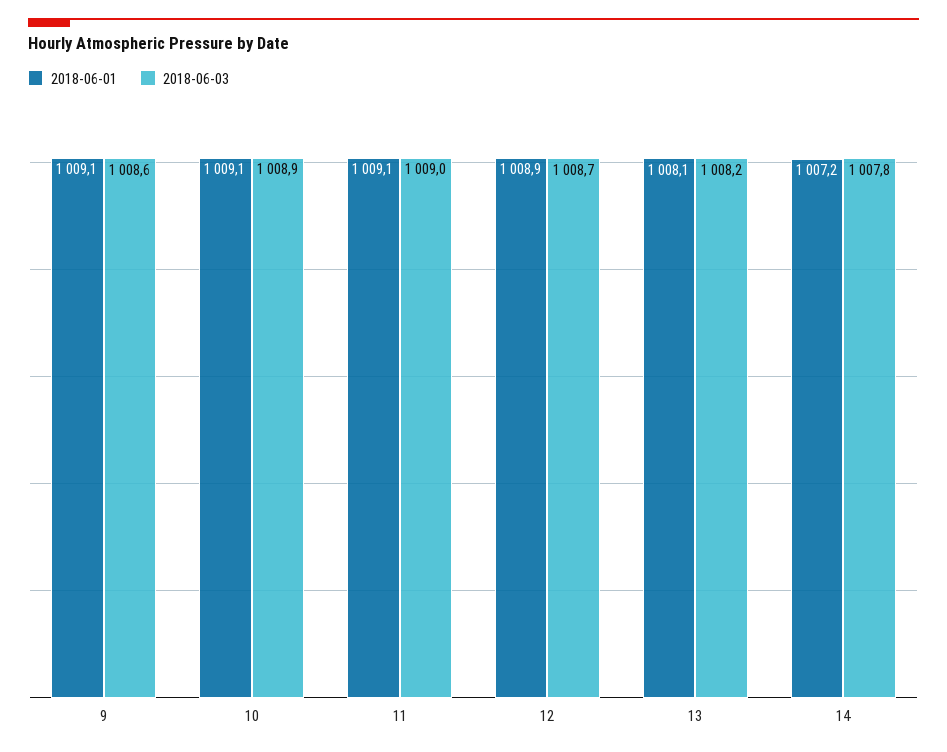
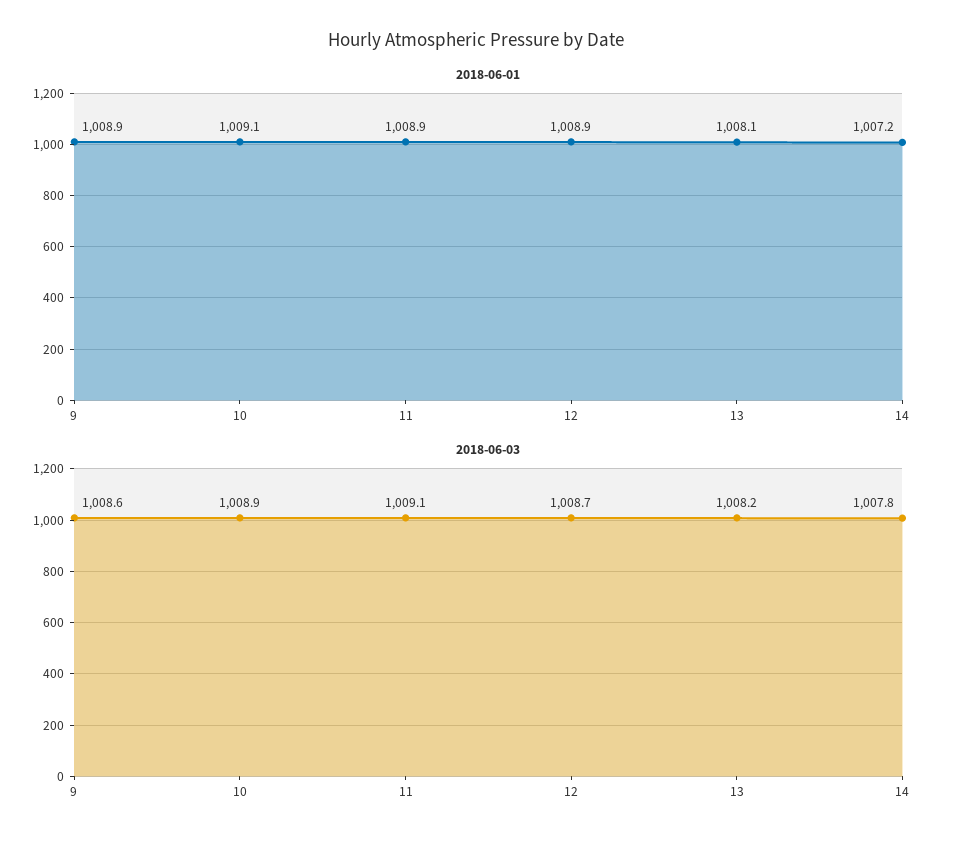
2018-06-01, 9: 1009.1 -> 1008.9
2018-06-01, 11: 1009.1 -> 1008.9
2018-06-03, 11: 1009 -> 1009.1

